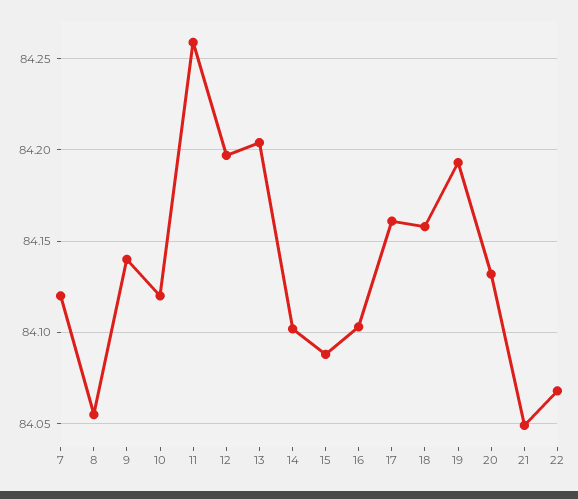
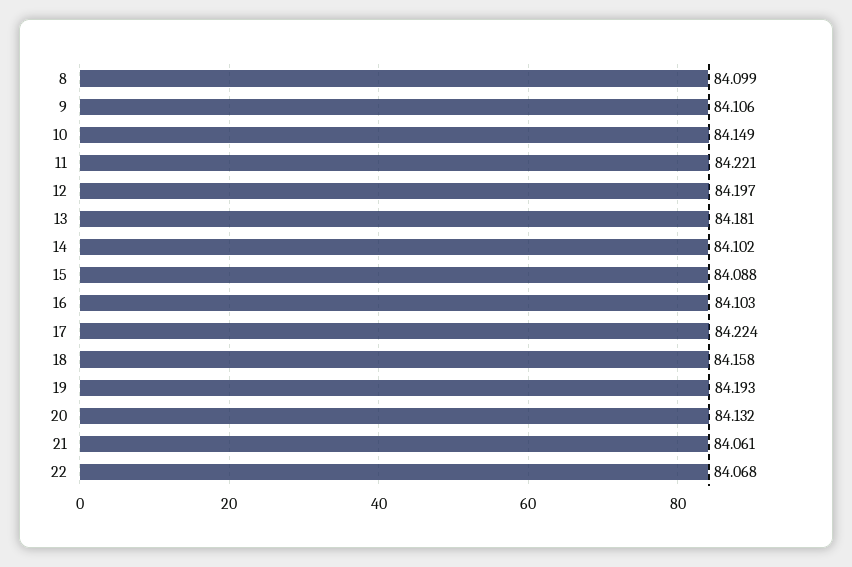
7: 84.12 -> none
8: 84.055 -> 84.099
9: 84.14 -> 84.106
10: 84.12 -> 84.149
11: 84.26 -> 84.221
13: 84.205 -> 84.181
17: 84.16 -> 84.224
21: 84.05 -> 84.061

